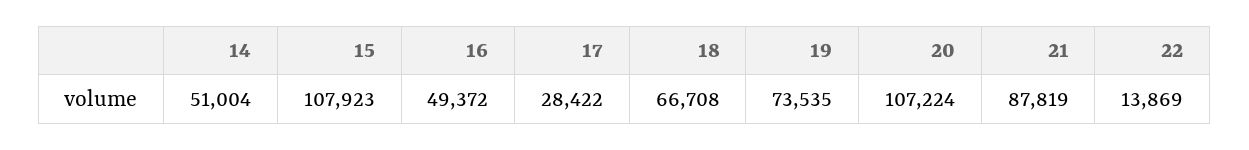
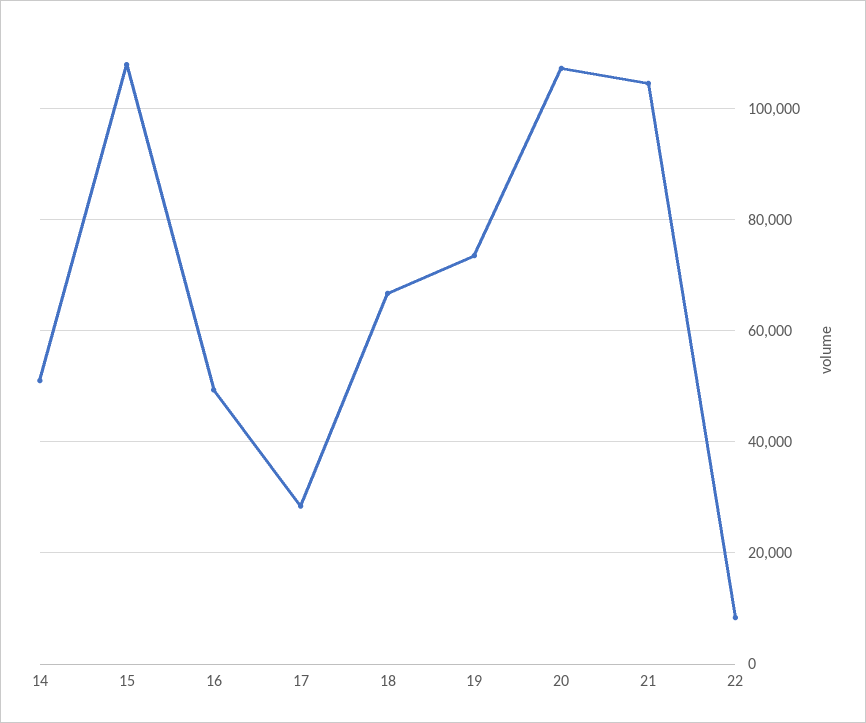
21: 87819 -> 104000
22: 13869 -> 8000

